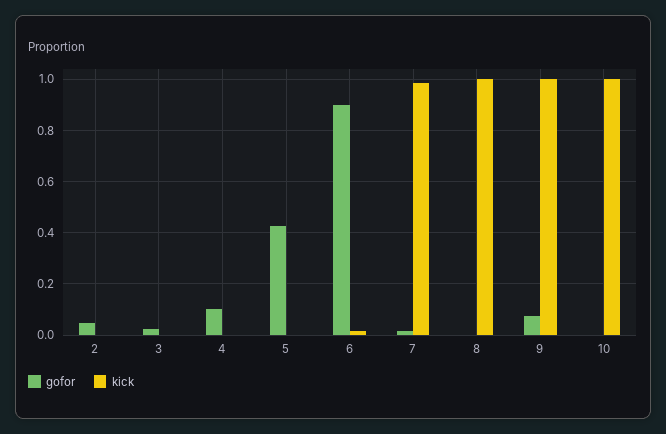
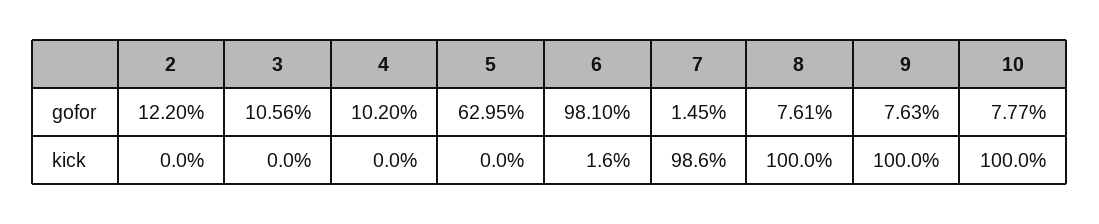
gofor, 2: 0.05 -> 0.122
gofor, 3: 0.025 -> 0.1056
gofor, 5: 0.425 -> 0.6295
gofor, 6: 0.9 -> 0.981
gofor, 8: 0 -> 0.0761
gofor, 10: 0 -> 0.0777

